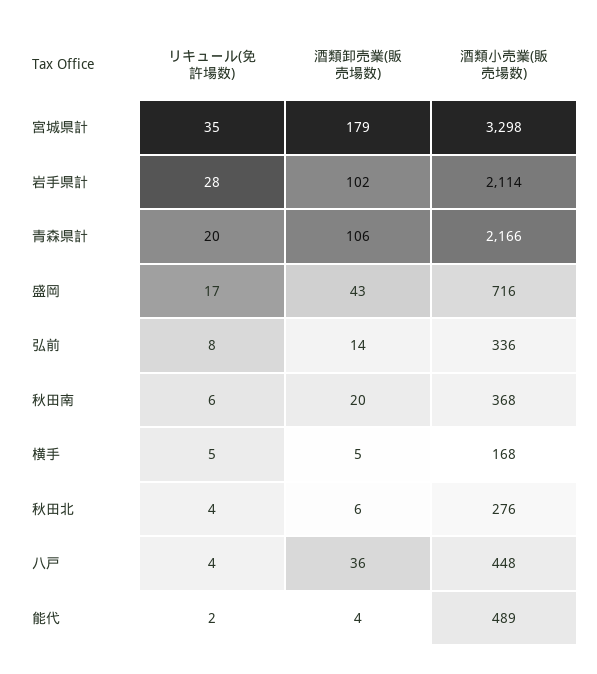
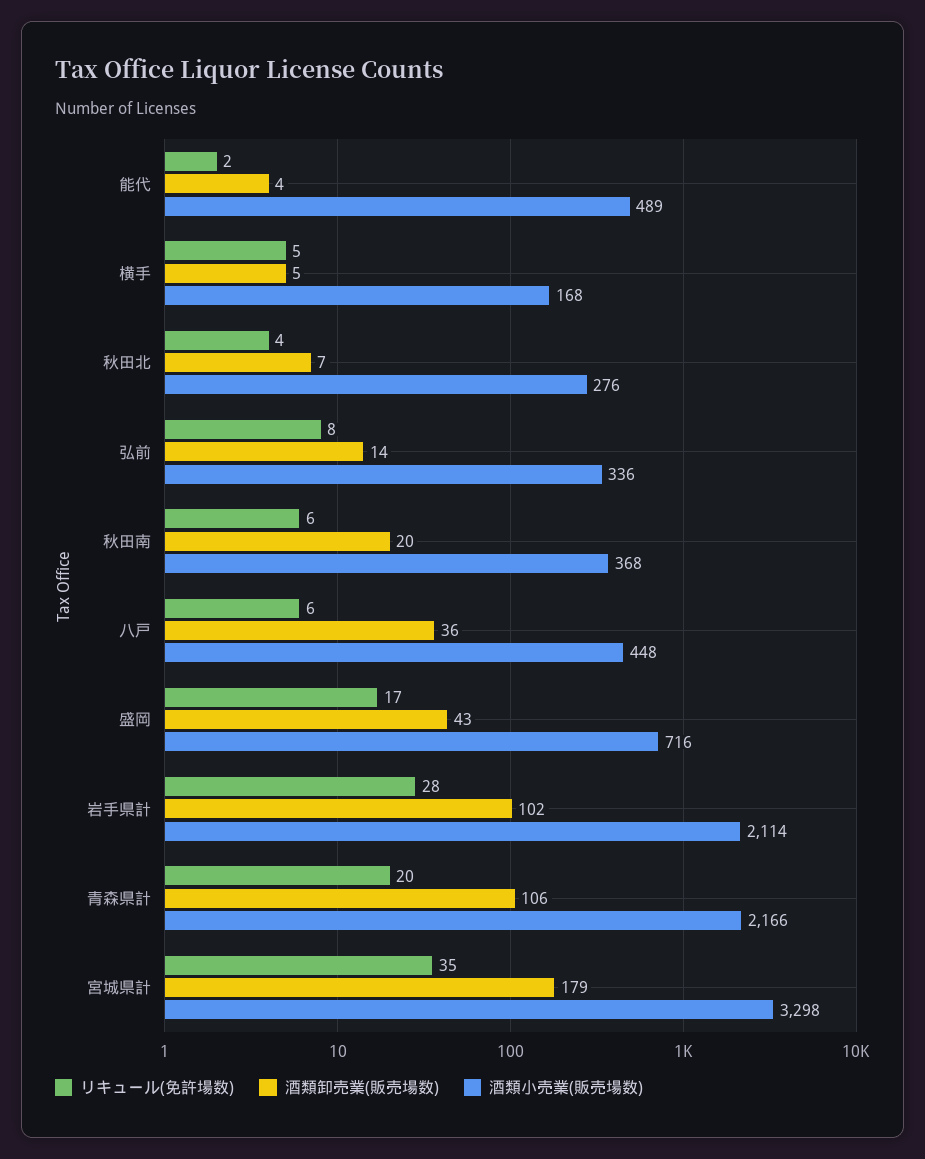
酒類卸売業(販売場数), 秋田北: 6 -> 7
リキュール(免許場数), 八戸: 4 -> 6

